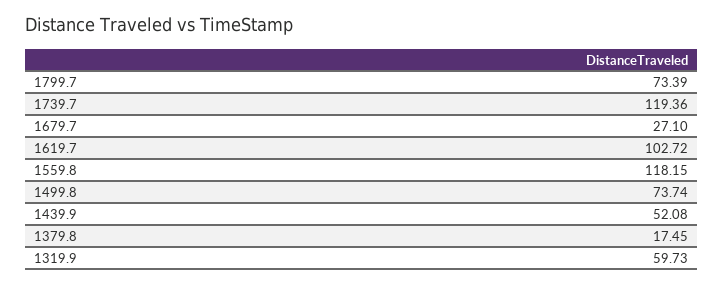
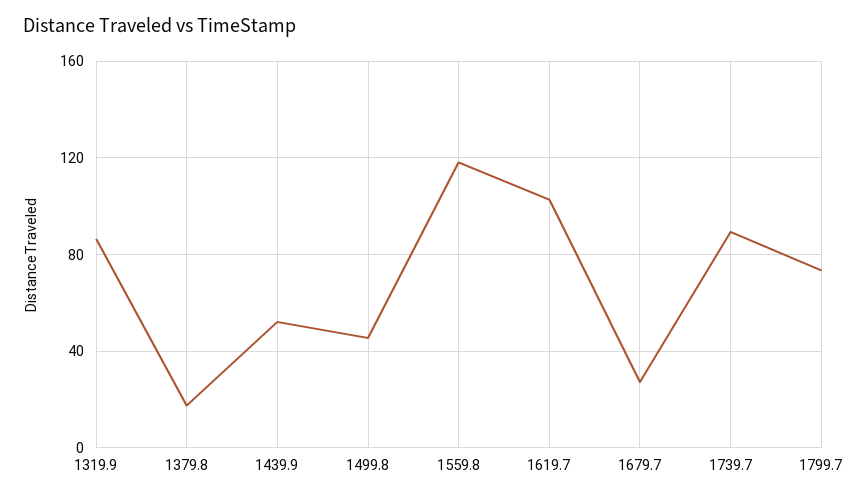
1739.7: 119.36 -> 90
1499.8: 73.74 -> 45
1319.9: 59.73 -> 85

